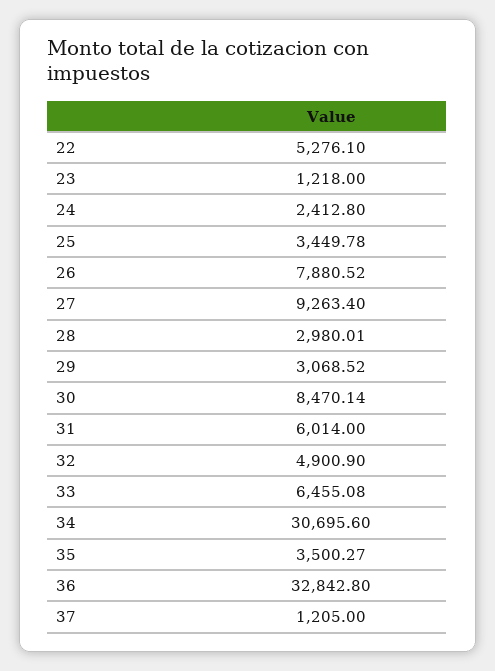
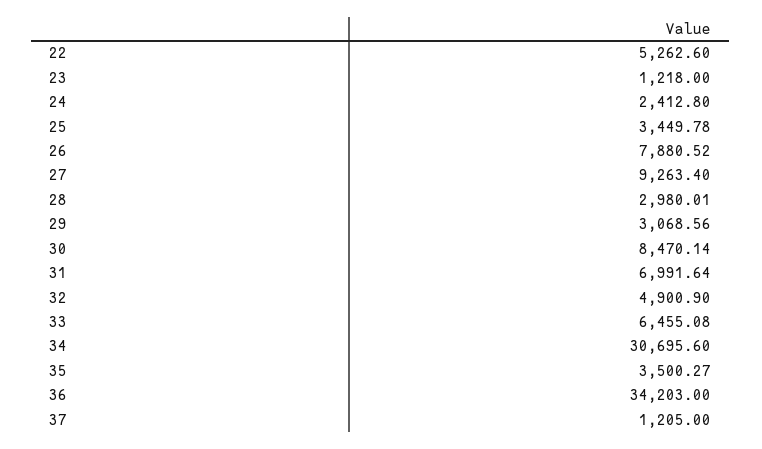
22: 5276.1 -> 5262.6
29: 3068.52 -> 3068.56
31: 6014 -> 6991.64
36: 32842.8 -> 34203

